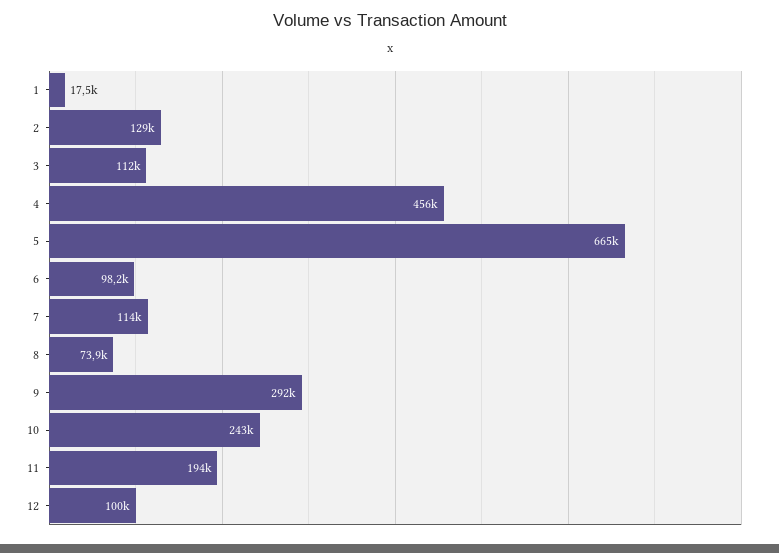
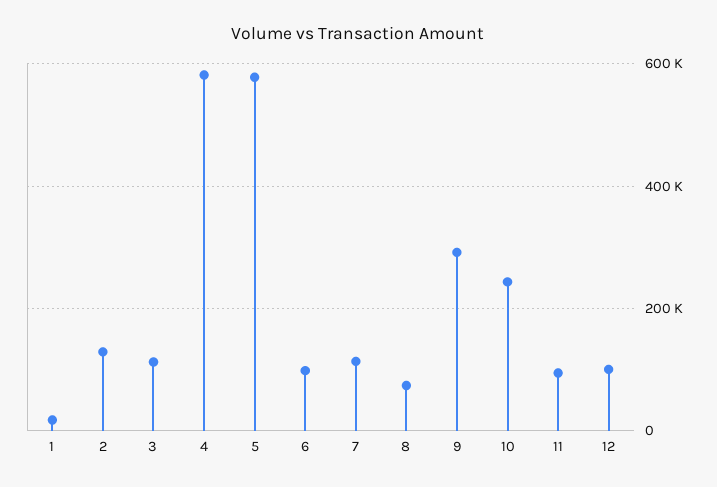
4: 456000 -> 580000
5: 665000 -> 580000
11: 194000 -> 100000

